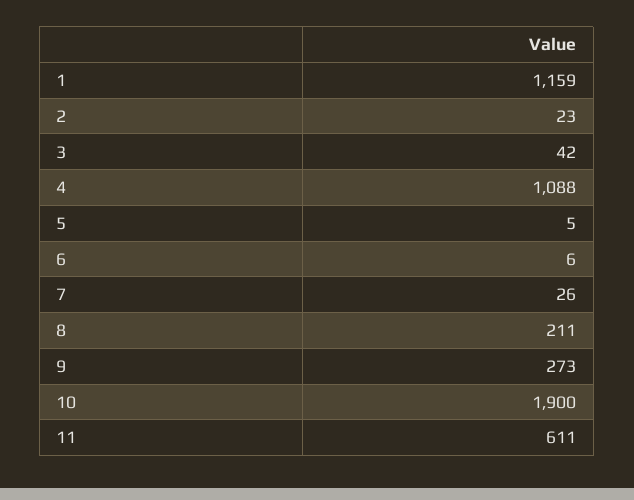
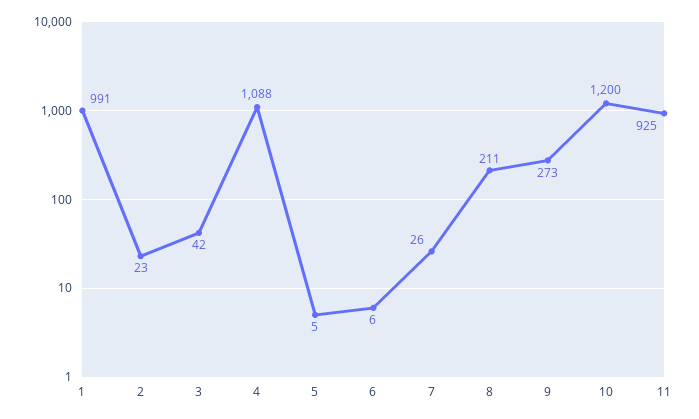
1: 1159 -> 991
10: 1900 -> 1200
11: 611 -> 925

